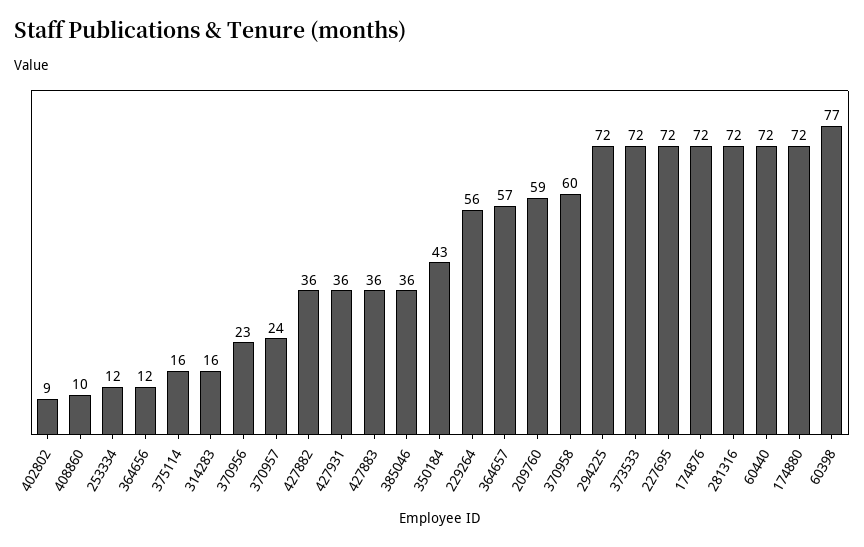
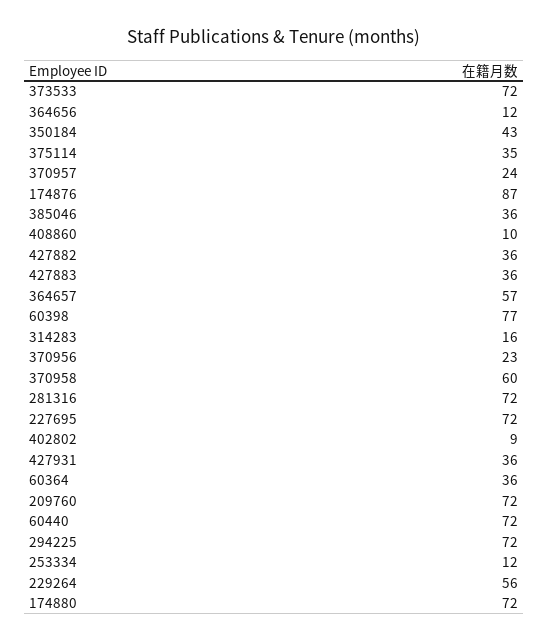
375114: 16 -> 35
209760: 59 -> 72
174876: 72 -> 87
60364: none -> 36

